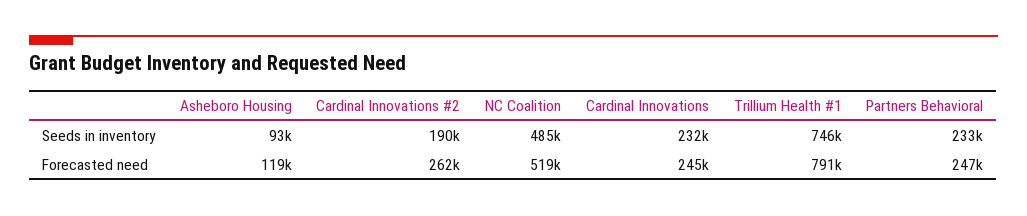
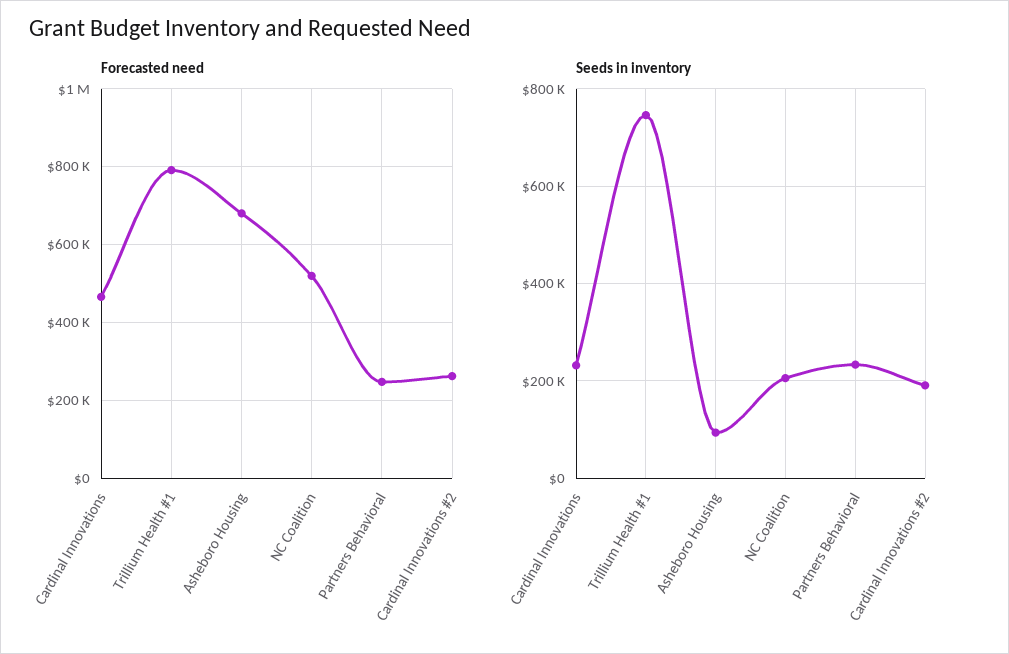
Seeds in inventory, NC Coalition: 485000 -> 200000
Forecasted need, Asheboro Housing: 119000 -> 680000
Forecasted need, Cardinal Innovations: 245000 -> 460000

